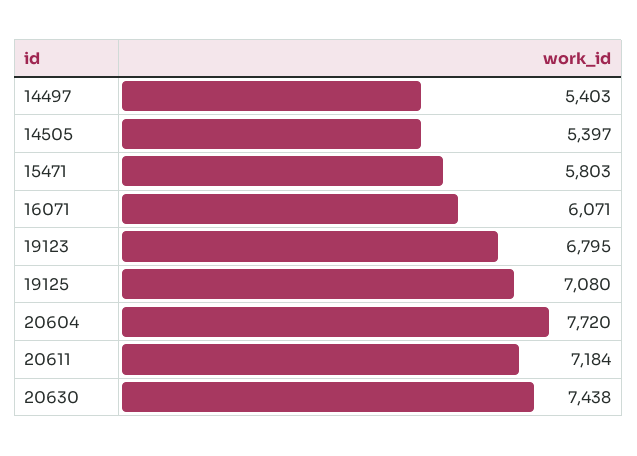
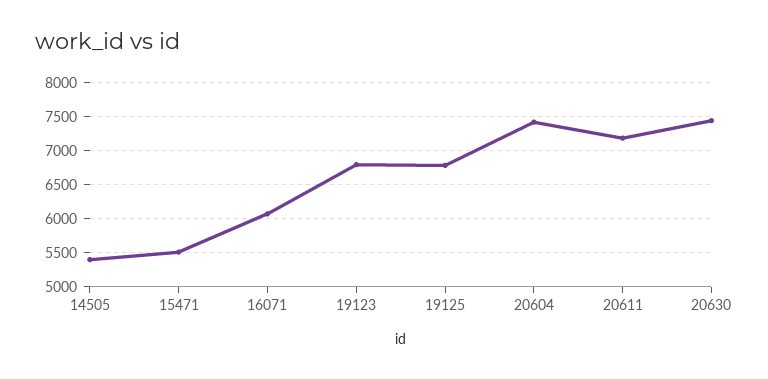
14497: 5403 -> none
15471: 5803 -> 5500
19125: 7080 -> 6800
20604: 7720 -> 7400

